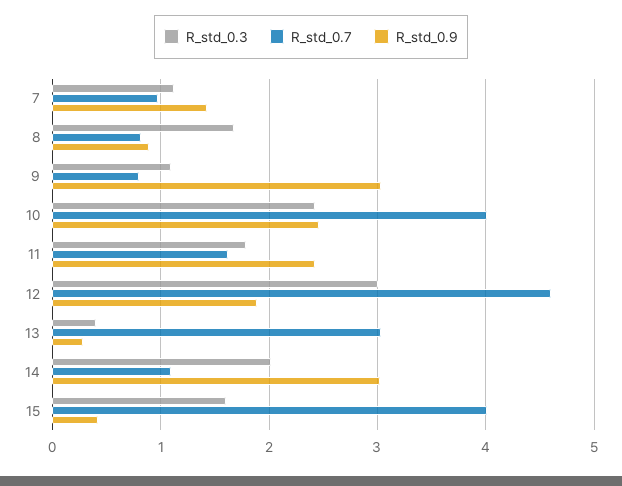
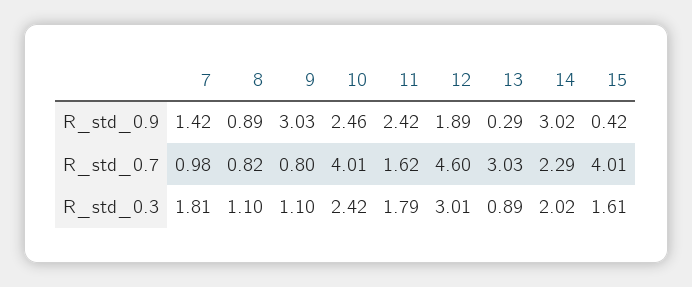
R_std_0.3, 7: 1.1 -> 1.81
R_std_0.3, 8: 1.7 -> 1.1
R_std_0.3, 13: 0.4 -> 0.89
R_std_0.7, 14: 1.1 -> 2.29

